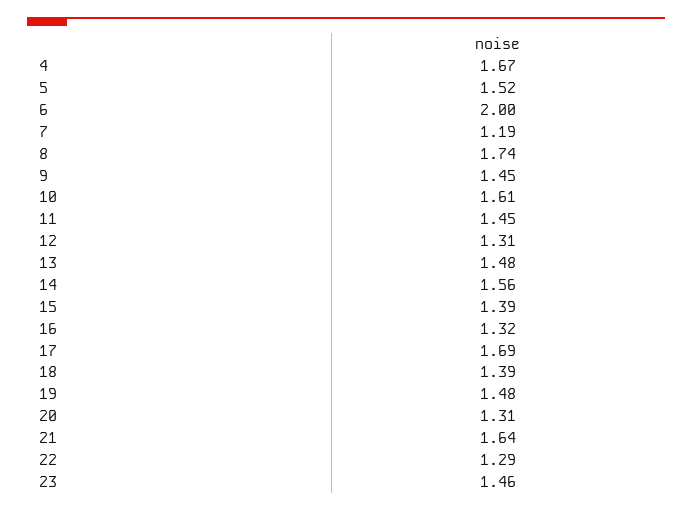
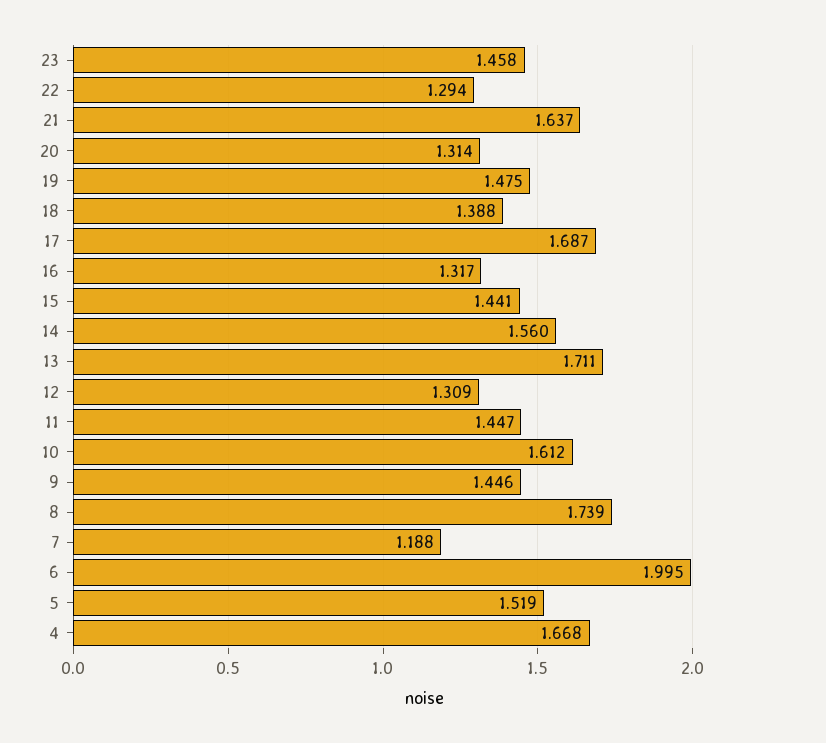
13: 1.48 -> 1.711
15: 1.39 -> 1.441

